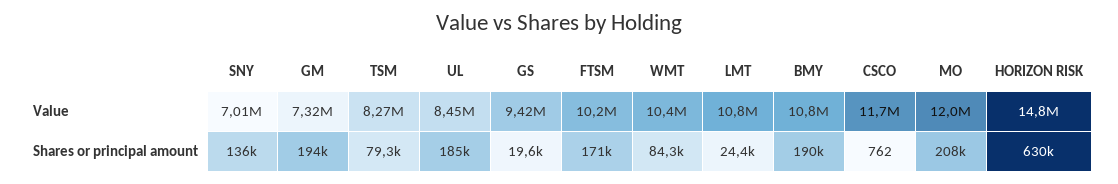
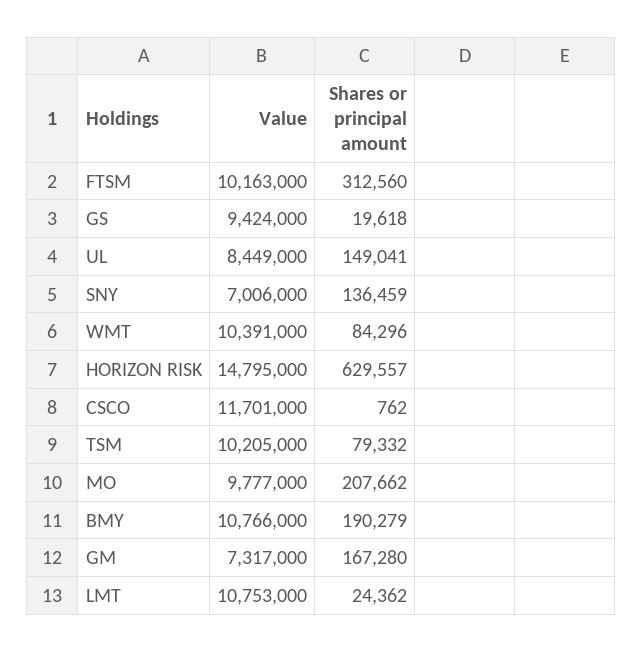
TSM, Value: 8270000 -> 10205000
MO, Value: 12000000 -> 9777000
GM, Shares or principal amount: 194000 -> 167280
UL, Shares or principal amount: 185000 -> 149041
FTSM, Shares or principal amount: 171000 -> 312560

